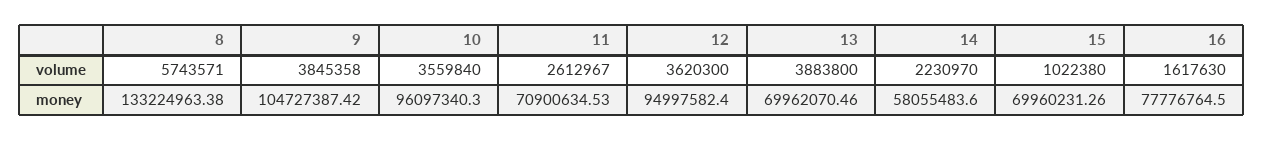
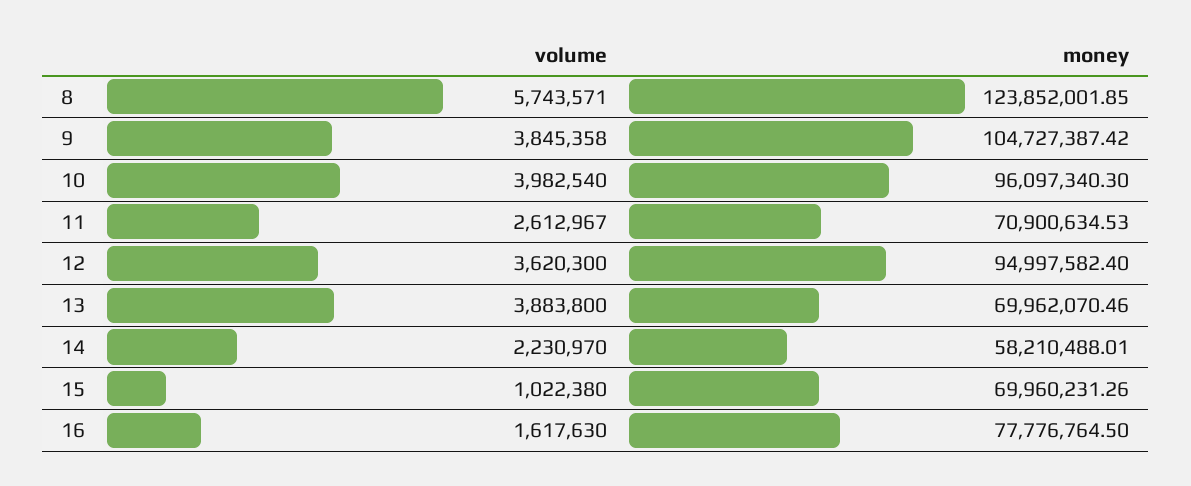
10, volume: 3559840 -> 3982540
8, money: 133224963.38 -> 123852001.85
14, money: 58055483.6 -> 58210488.01

